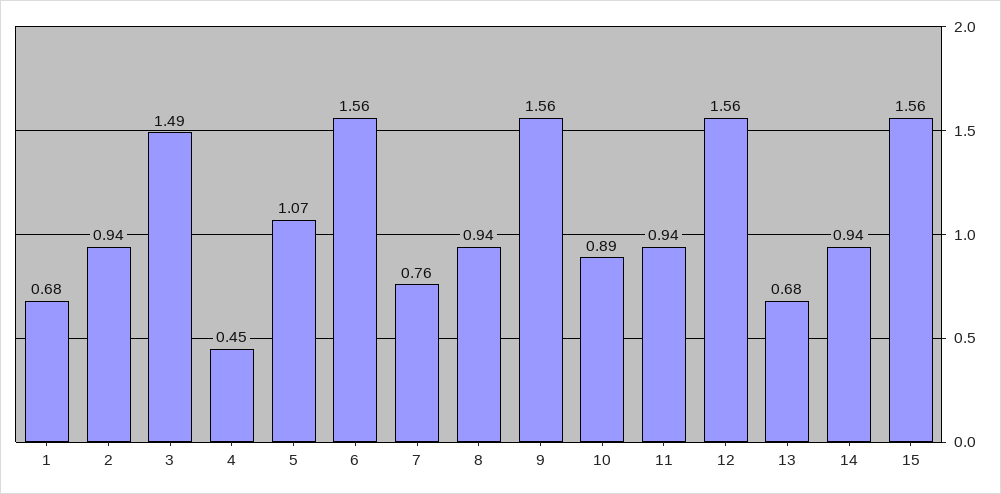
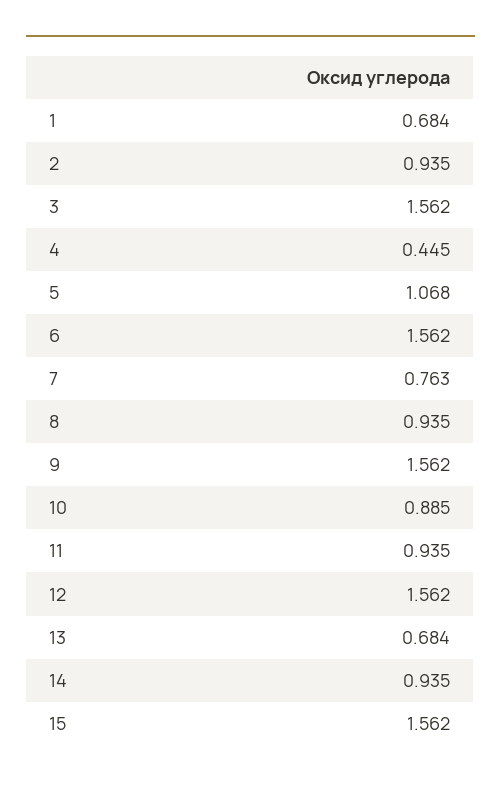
3: 1.49 -> 1.562

